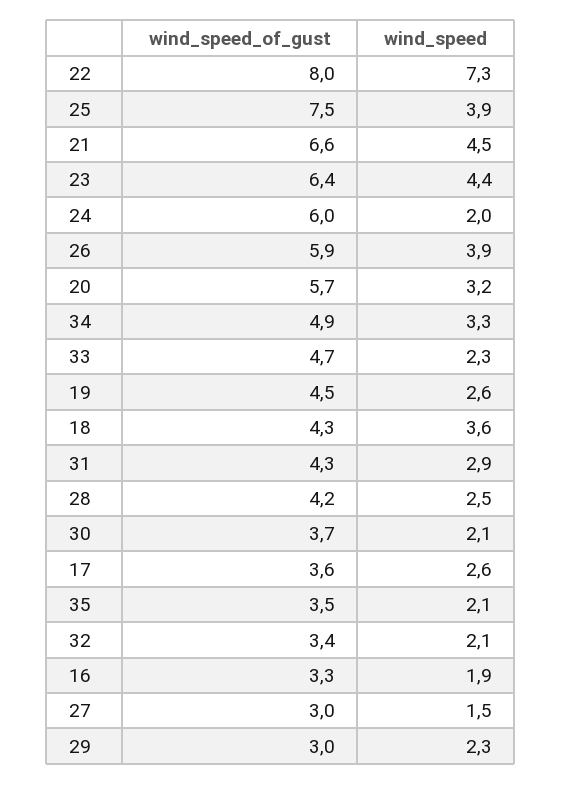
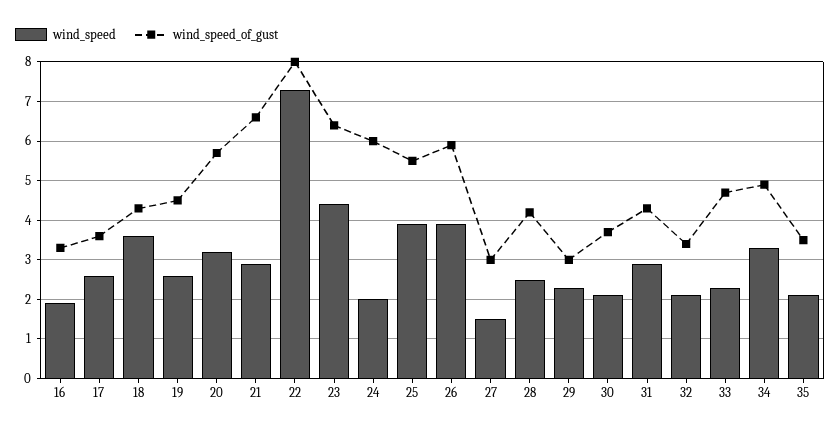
wind_speed_of_gust, 25: 7.5 -> 5.5
wind_speed, 21: 4.5 -> 3

